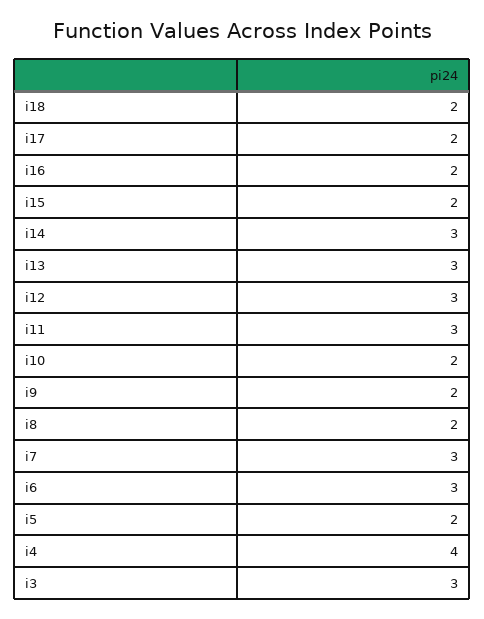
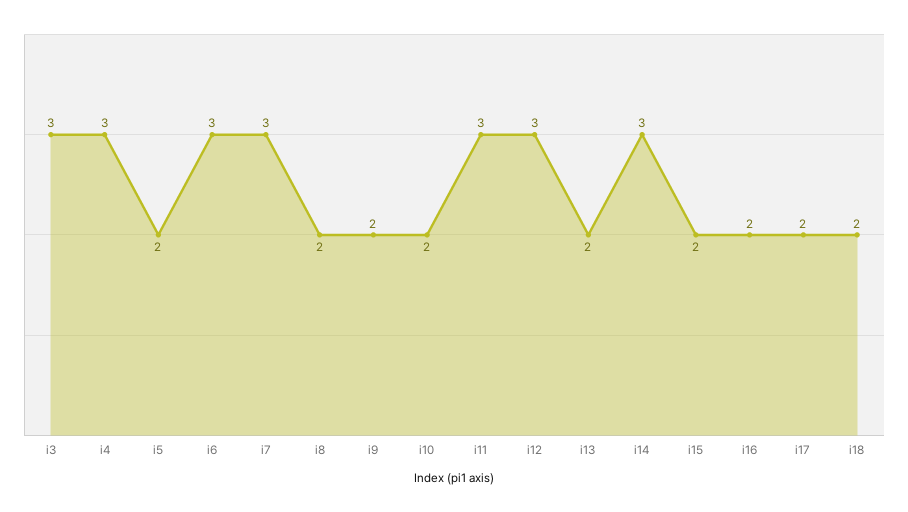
i13: 3 -> 2
i4: 4 -> 3

